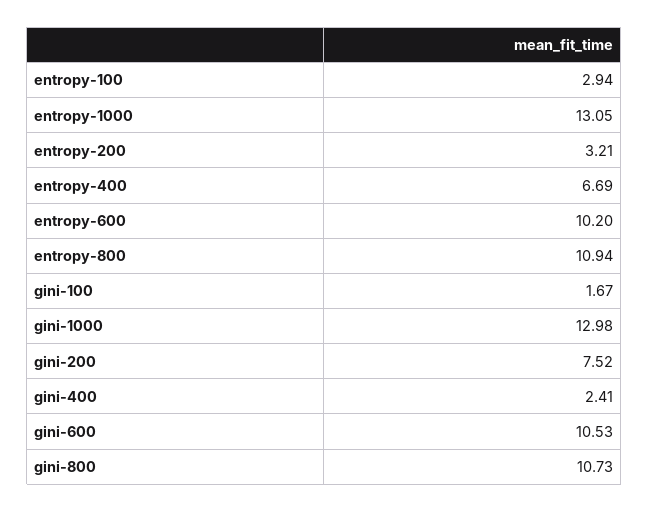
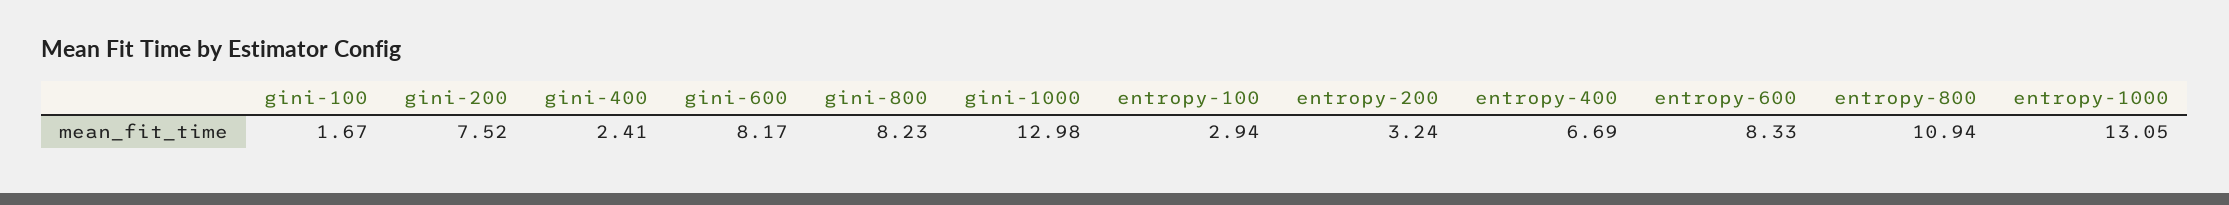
entropy-200: 3.21 -> 3.24
entropy-600: 10.2 -> 8.33
gini-600: 10.53 -> 8.17
gini-800: 10.73 -> 8.23

